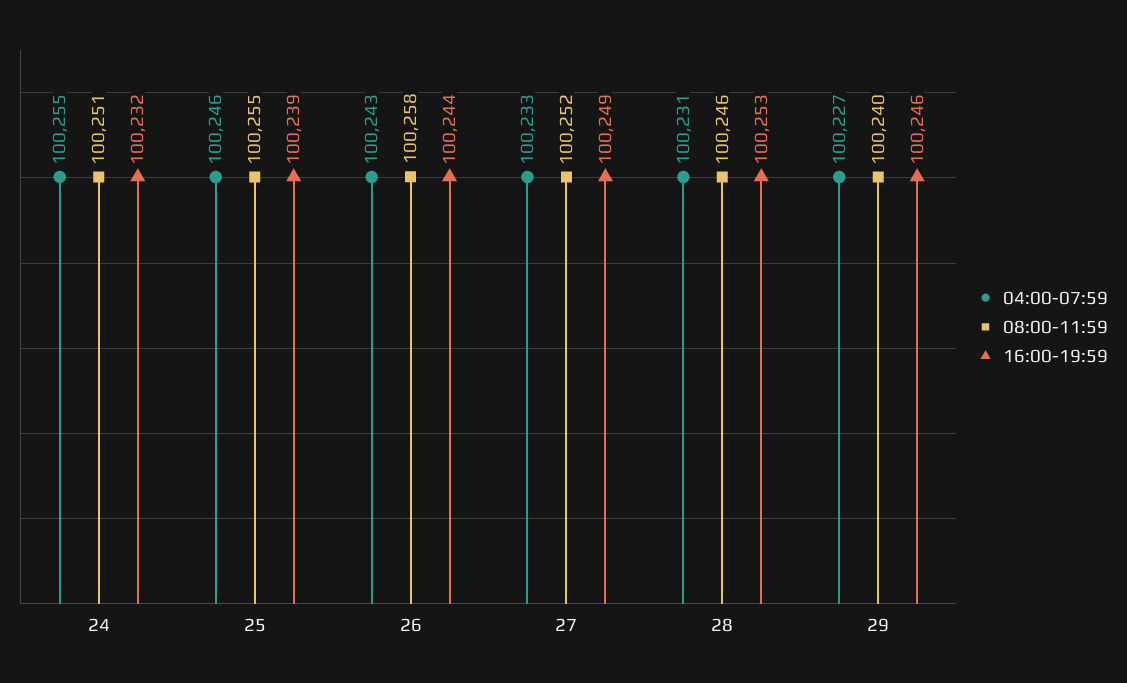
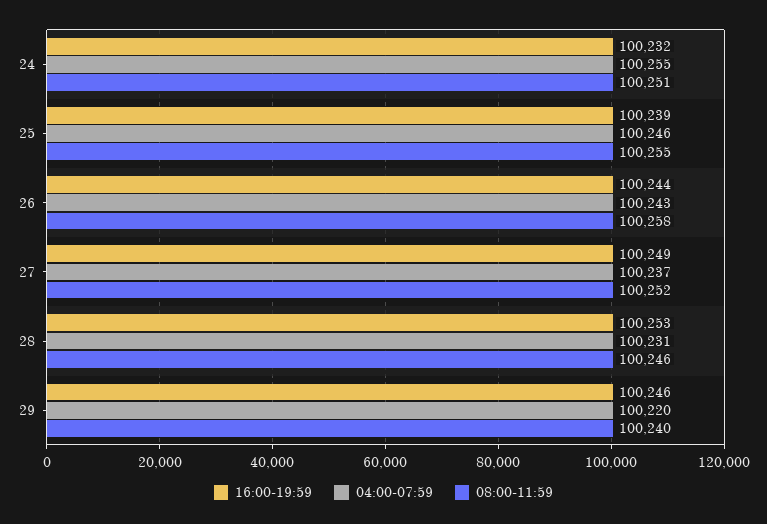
04:00-07:59, 27: 100233 -> 100237
04:00-07:59, 29: 100227 -> 100220

